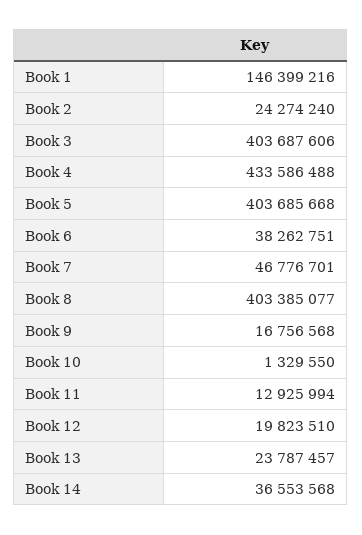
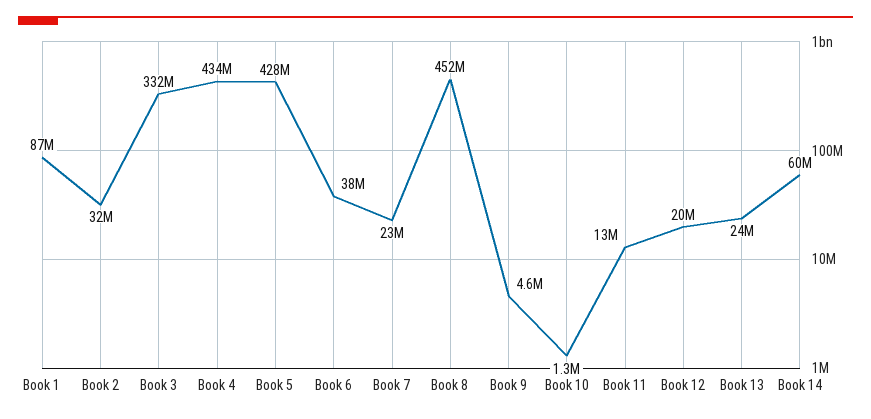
Book 1: 146399216 -> 87000000
Book 2: 24274240 -> 32000000
Book 3: 403687606 -> 332000000
Book 5: 403685668 -> 428000000
Book 7: 46776701 -> 23000000
Book 8: 403385077 -> 452000000
Book 9: 16756568 -> 4600000
Book 14: 36553568 -> 60000000

